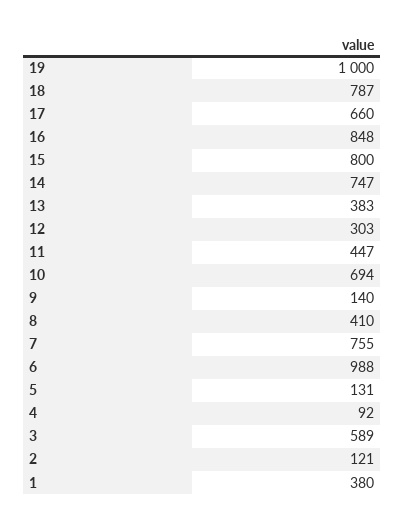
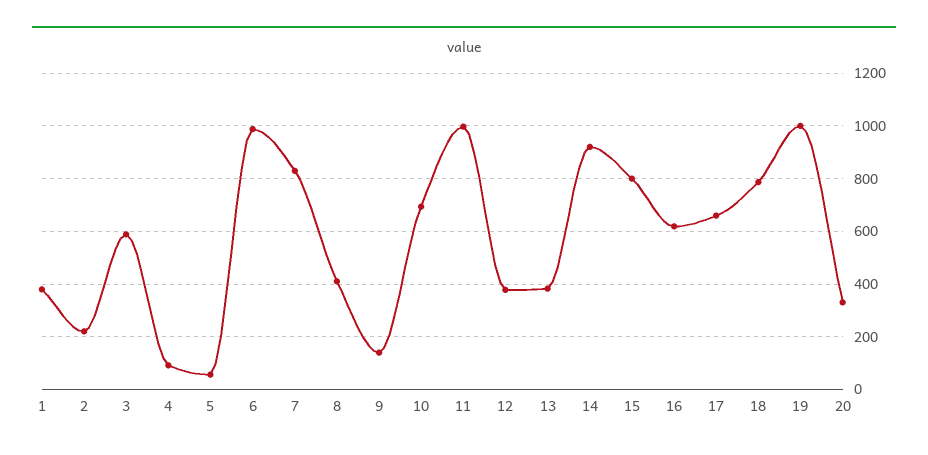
16: 848 -> 625
14: 747 -> 925
12: 303 -> 375
11: 447 -> 1000
7: 755 -> 825
5: 131 -> 50
2: 121 -> 225
20: none -> 325

